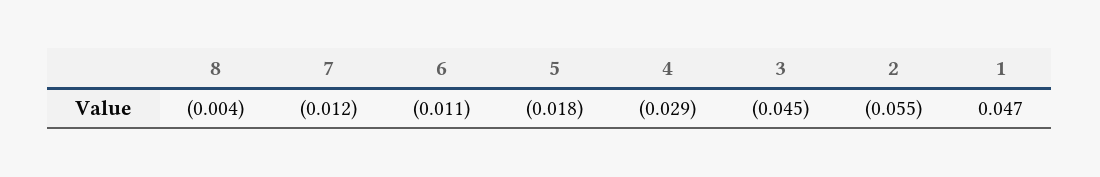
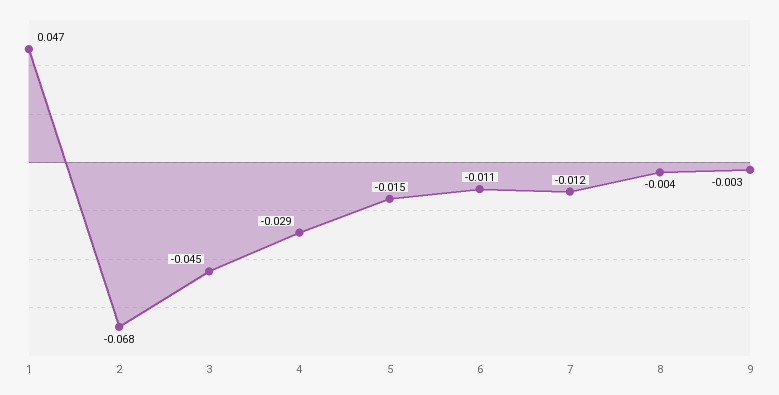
5: -0.018 -> -0.015
2: -0.055 -> -0.068
9: none -> -0.003

